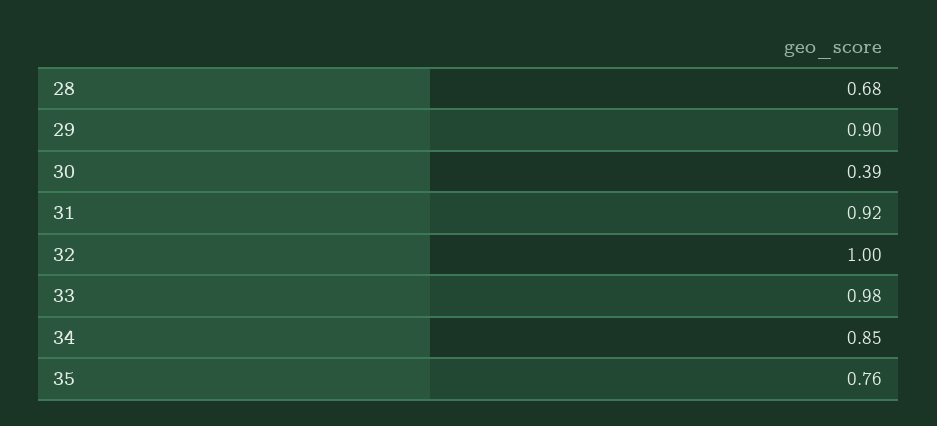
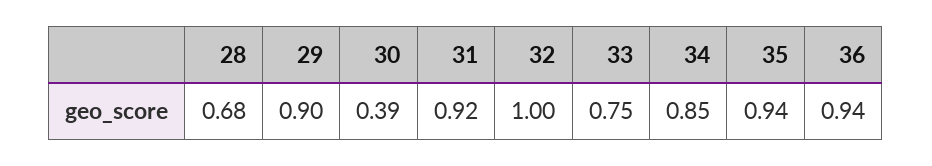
33: 0.98 -> 0.75
35: 0.76 -> 0.94
36: none -> 0.94

